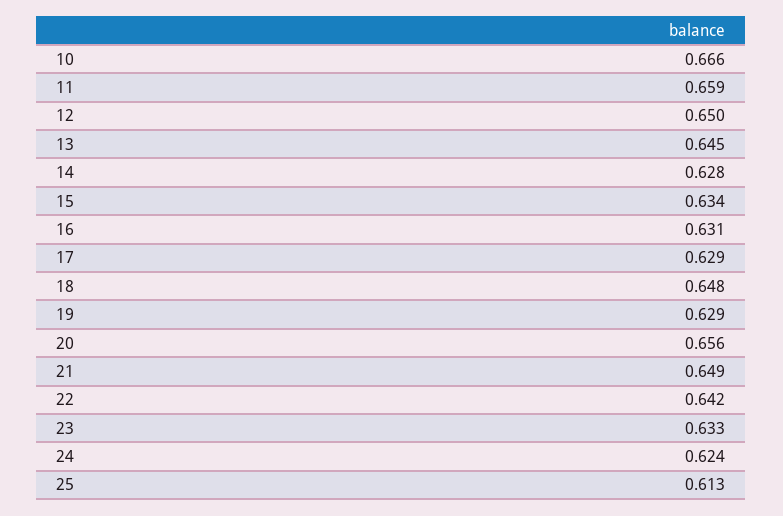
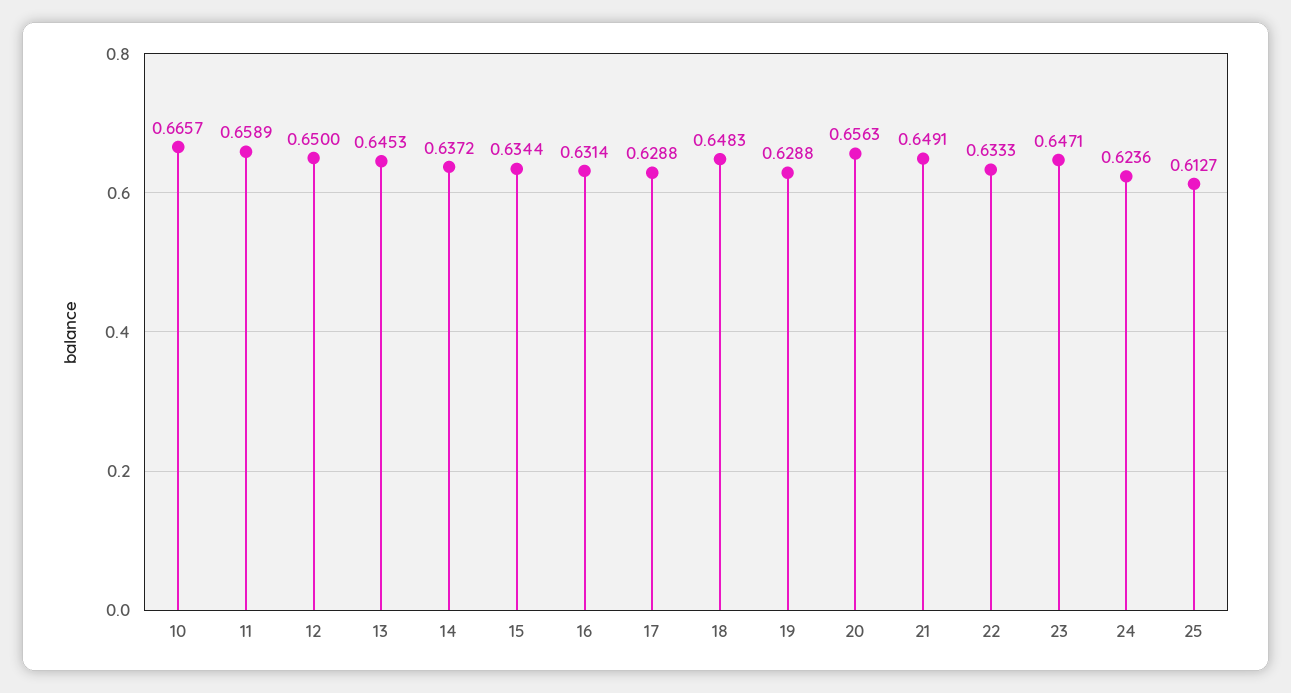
14: 0.628 -> 0.6372
22: 0.642 -> 0.6333
23: 0.633 -> 0.6471

